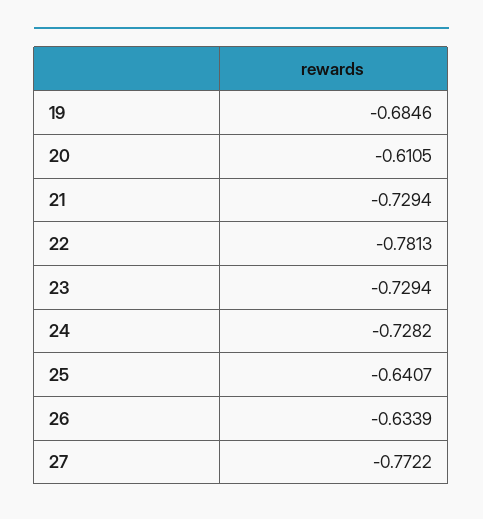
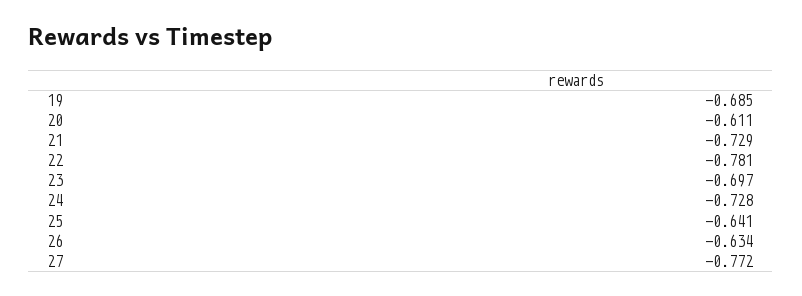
23: -0.7294 -> -0.697

